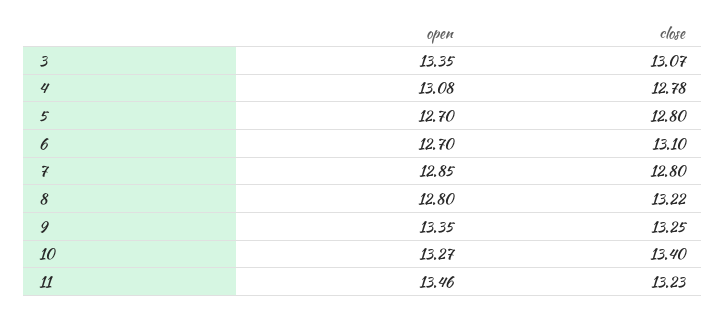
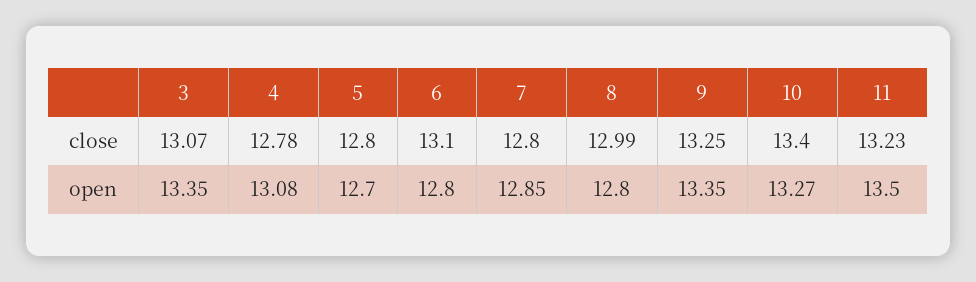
open, 6: 12.7 -> 12.8
close, 8: 13.22 -> 12.99
open, 11: 13.46 -> 13.5

